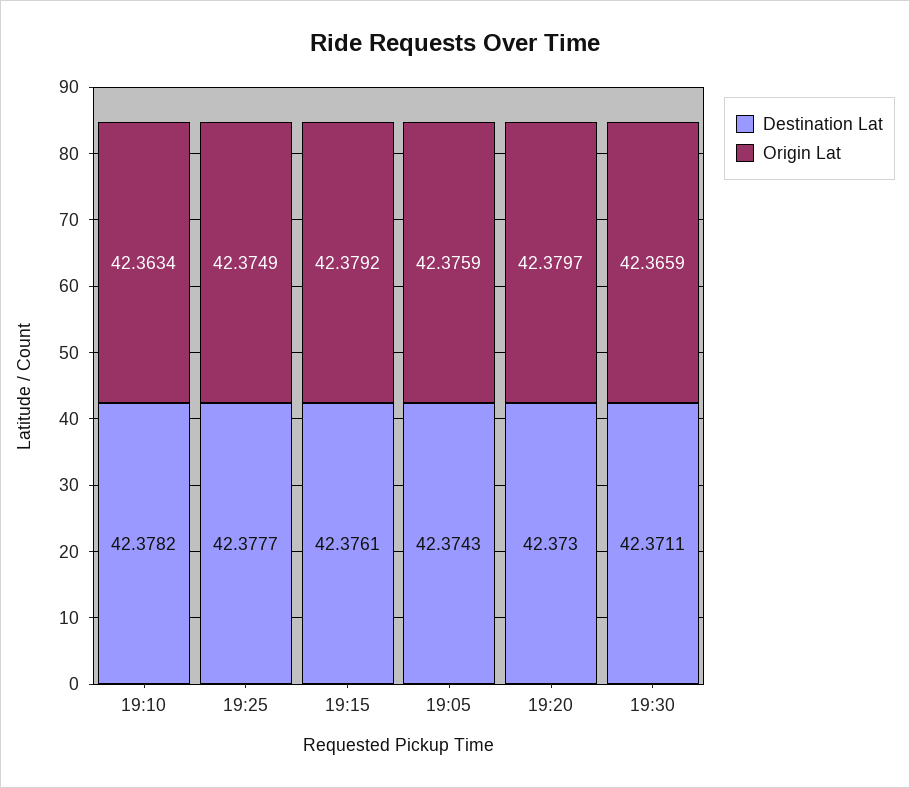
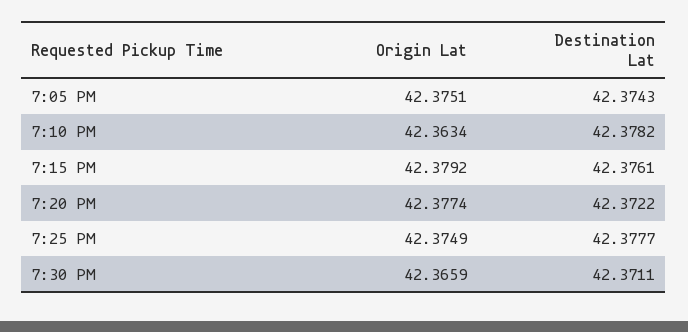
Origin Lat, 19:05: 42.3759 -> 42.3751
Destination Lat, 19:20: 42.373 -> 42.3722
Origin Lat, 19:20: 42.3797 -> 42.3774

